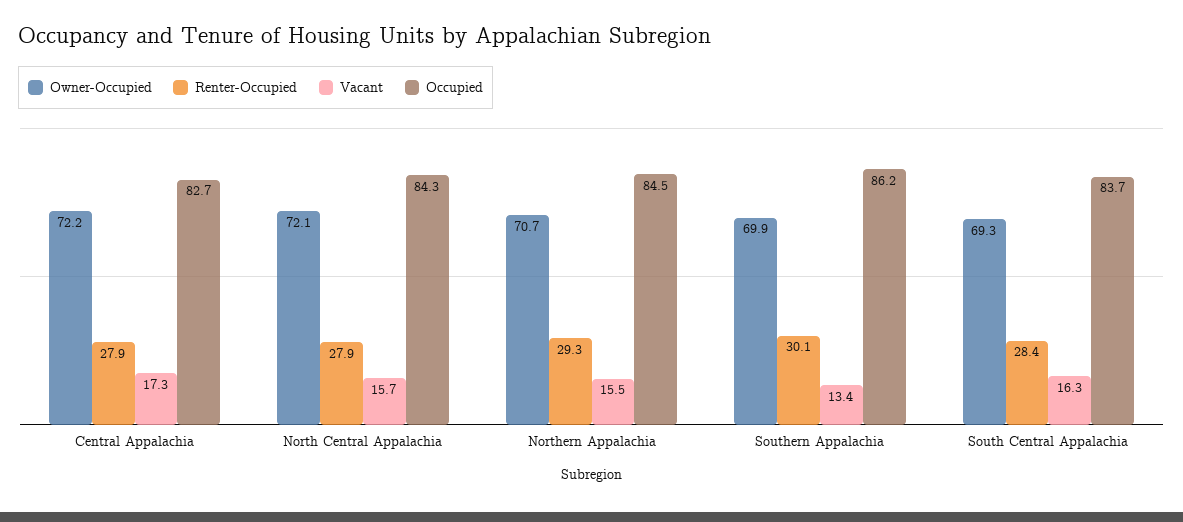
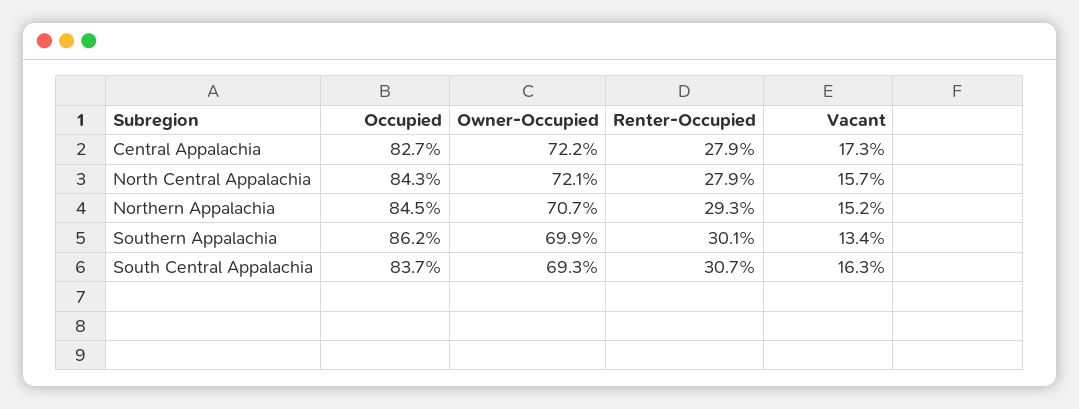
Vacant, Northern Appalachia: 15.5 -> 15.2
Renter-Occupied, South Central Appalachia: 28.4 -> 30.7

